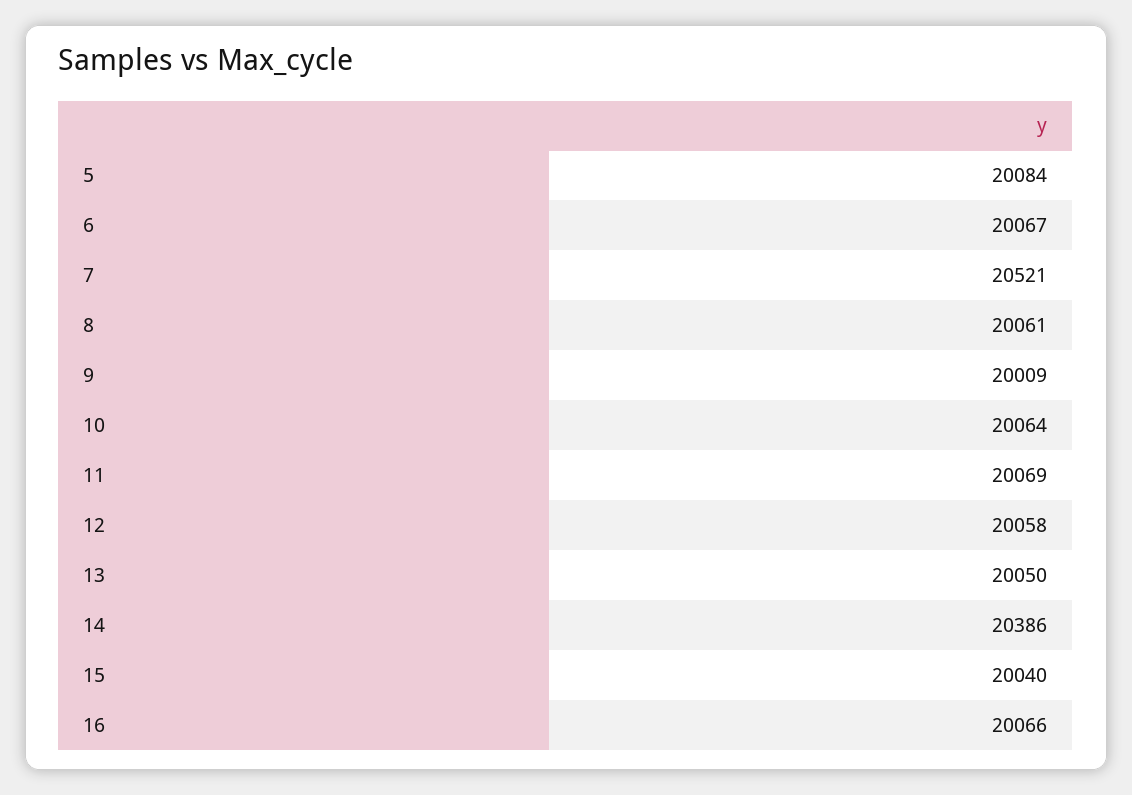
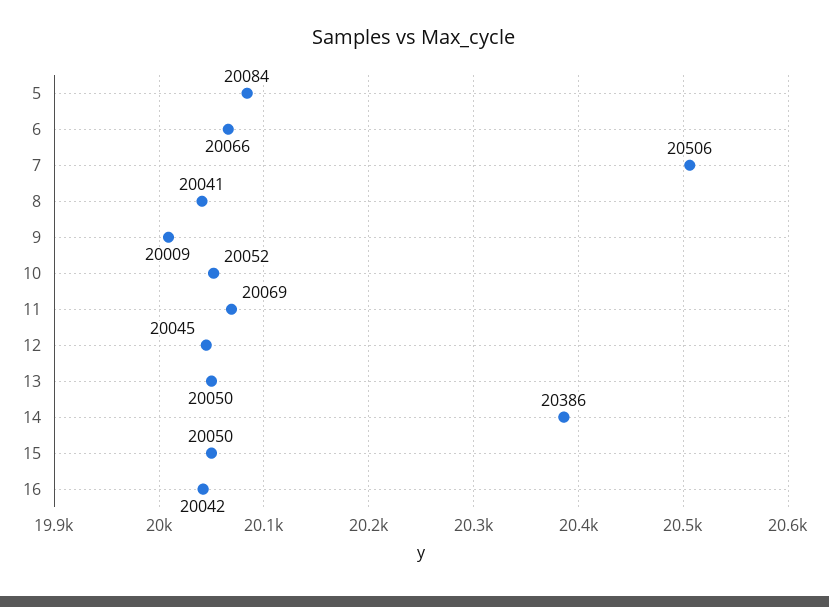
6: 20067 -> 20066
7: 20521 -> 20506
8: 20061 -> 20041
10: 20064 -> 20052
12: 20058 -> 20045
15: 20040 -> 20050
16: 20066 -> 20042

